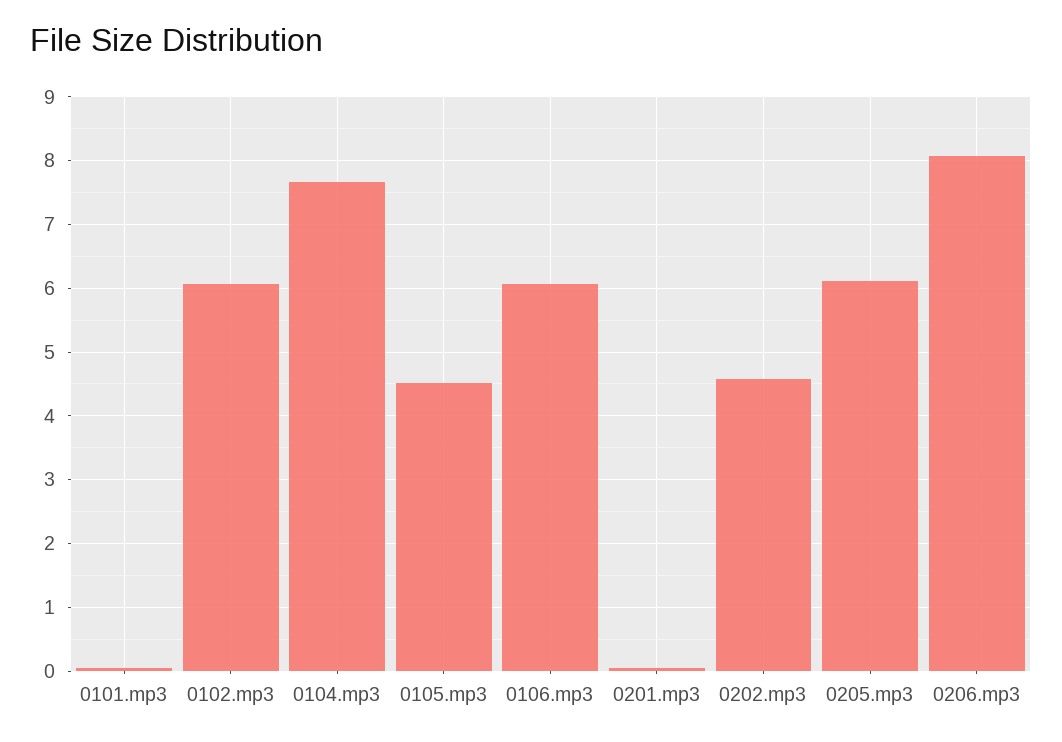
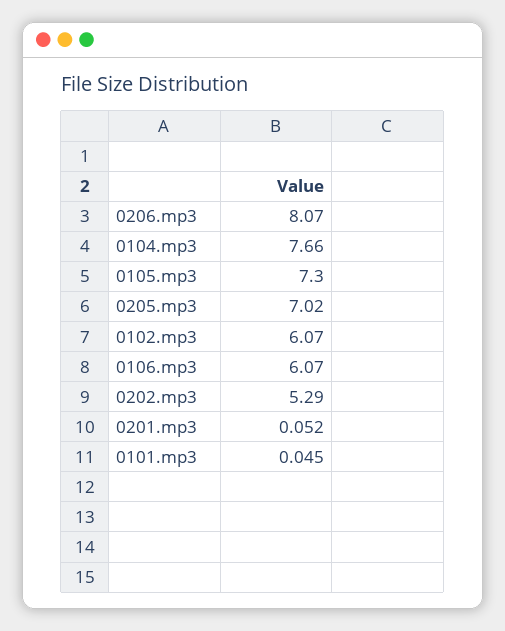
0105.mp3: 4.5 -> 7.3
0202.mp3: 4.6 -> 5.29
0205.mp3: 6.1 -> 7.02

